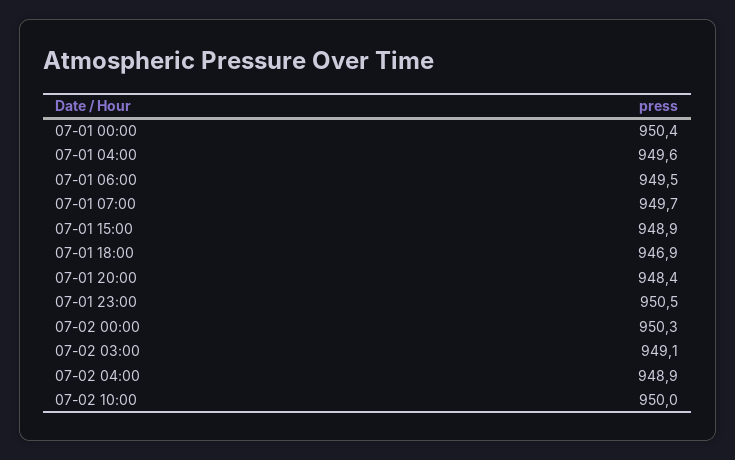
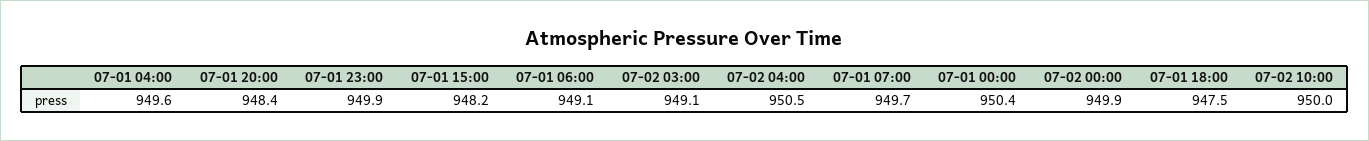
07-01 06:00: 949.5 -> 949.1
07-01 15:00: 948.9 -> 948.2
07-01 18:00: 946.9 -> 947.5
07-01 23:00: 950.5 -> 949.9
07-02 00:00: 950.3 -> 949.9
07-02 04:00: 948.9 -> 950.5

